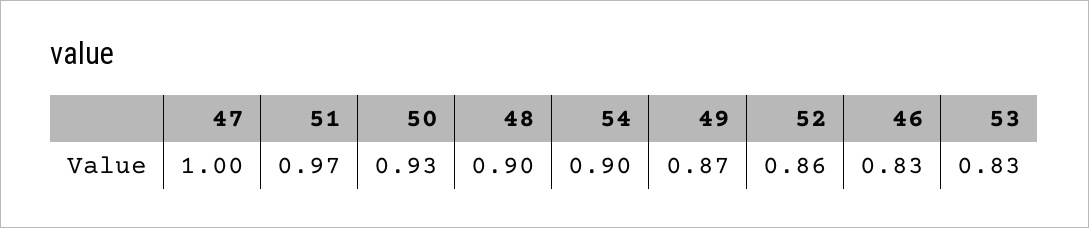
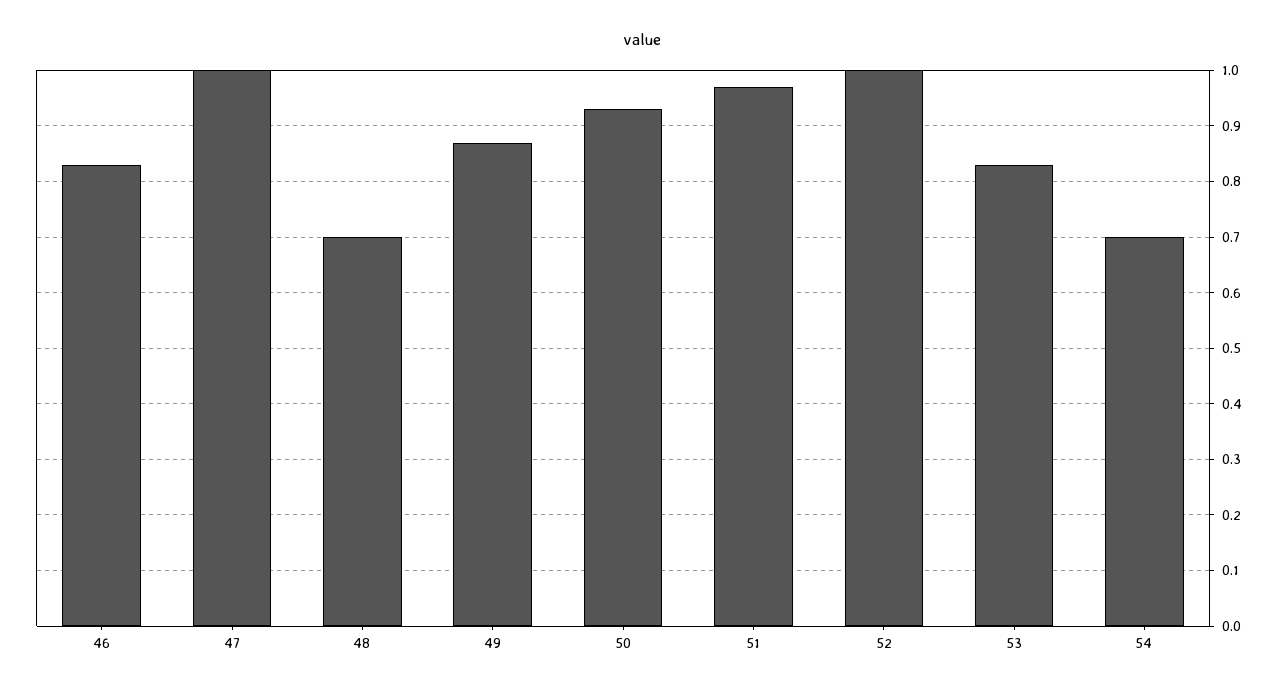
48: 0.9 -> 0.7
54: 0.9 -> 0.7
52: 0.86 -> 1

